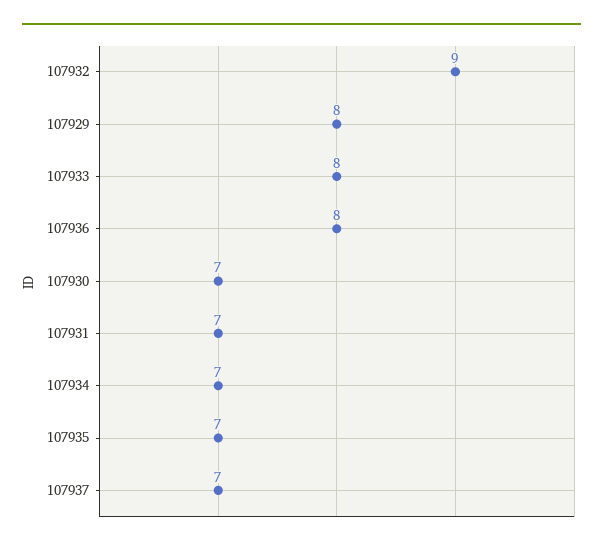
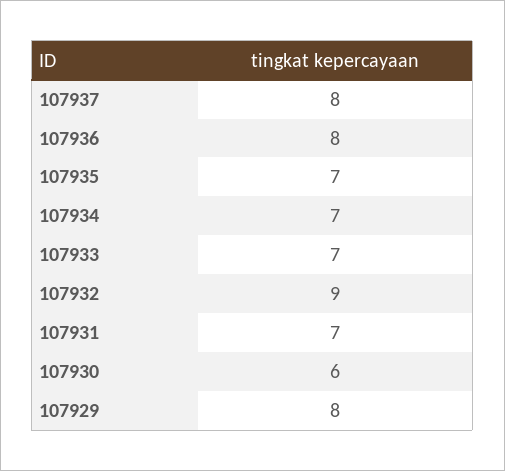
107933: 8 -> 7
107930: 7 -> 6
107937: 7 -> 8

